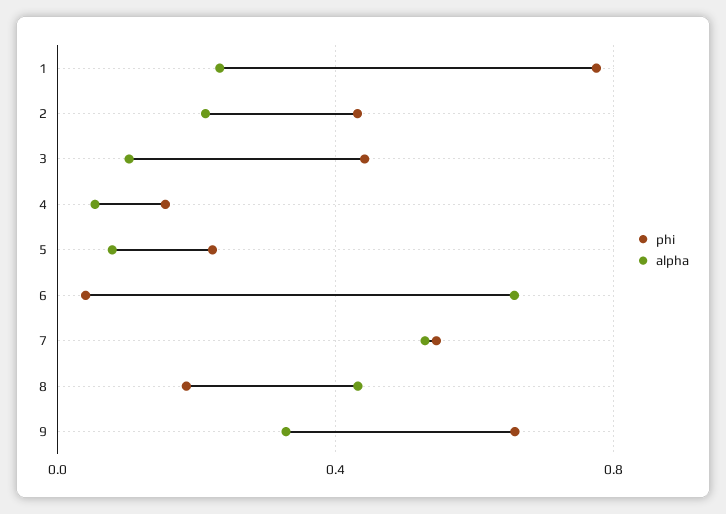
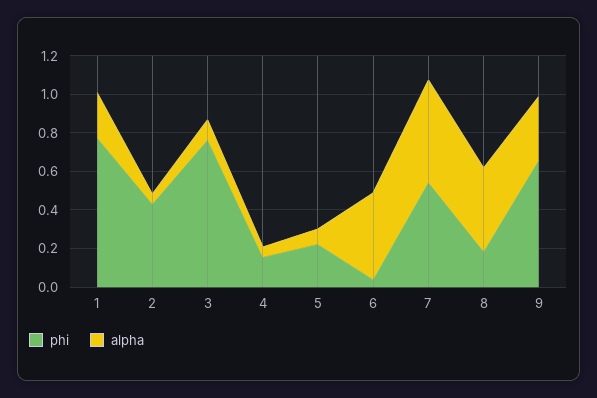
alpha, 2: 0.2 -> 0.05
phi, 3: 0.45 -> 0.75
alpha, 6: 0.65 -> 0.45

